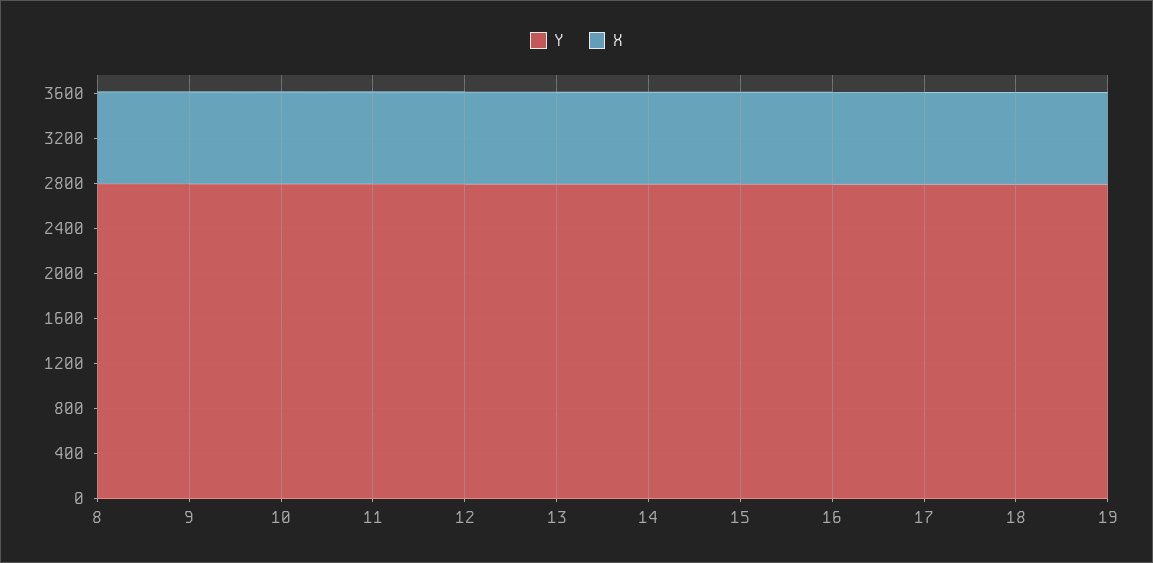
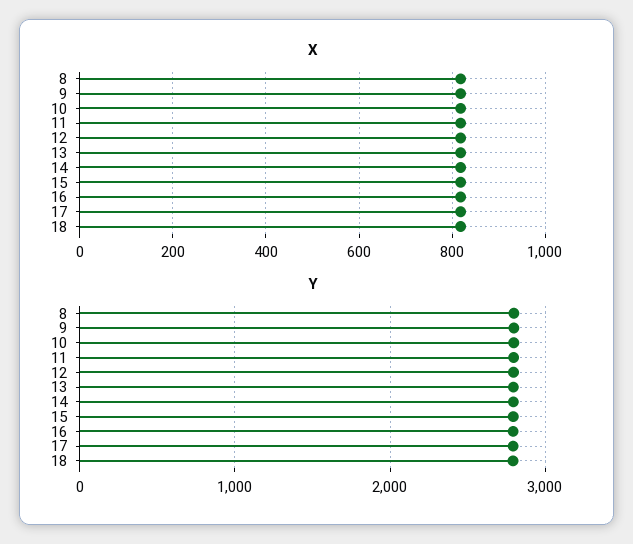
Y, 19: 2800 -> none
X, 19: 800 -> none

